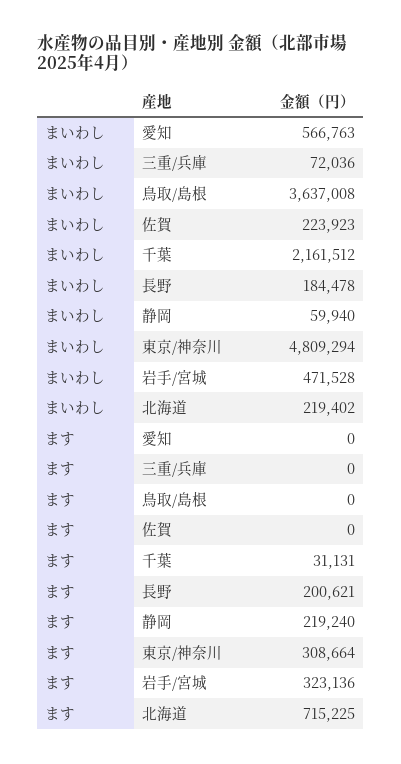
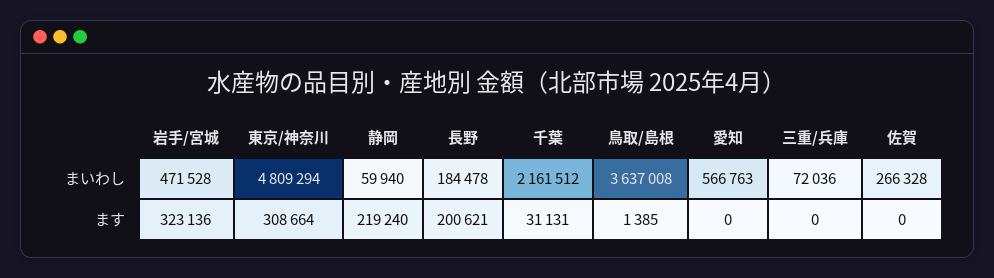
まいわし, 佐賀: 223923 -> 266328
まいわし, 北海道: 219402 -> none
ます, 鳥取/島根: 0 -> 1385
ます, 北海道: 715225 -> none

